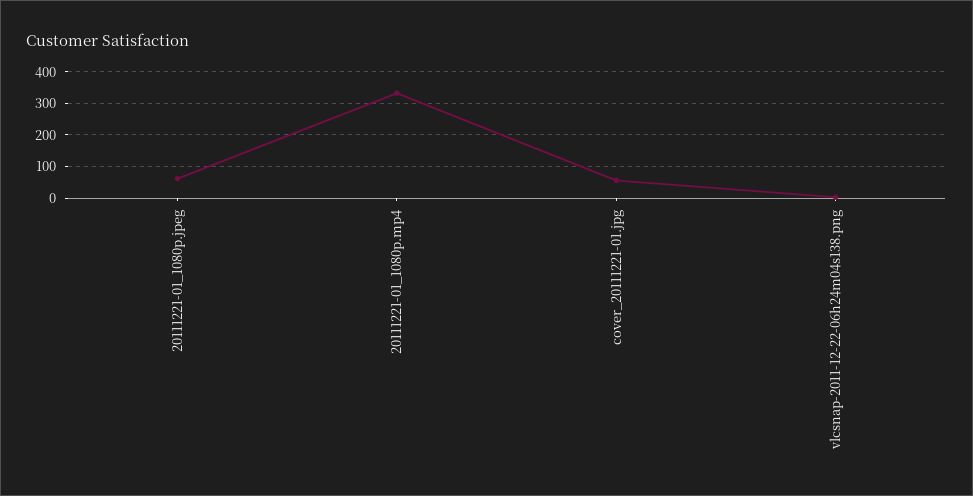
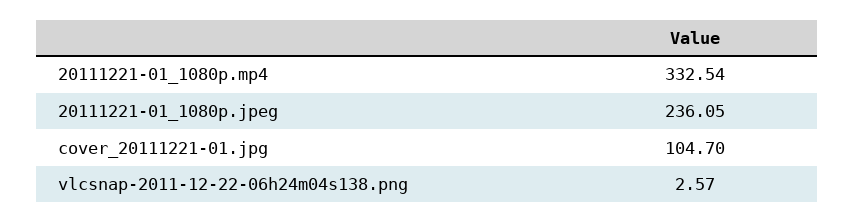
20111221-01_1080p.jpeg: 60 -> 236.05
cover_20111221-01.jpg: 60 -> 104.7

